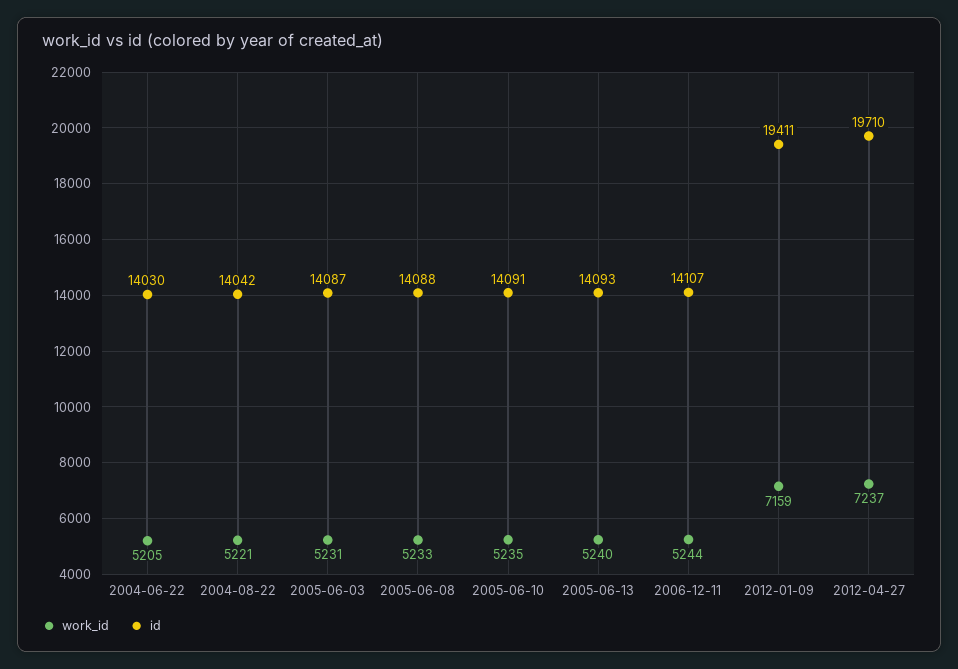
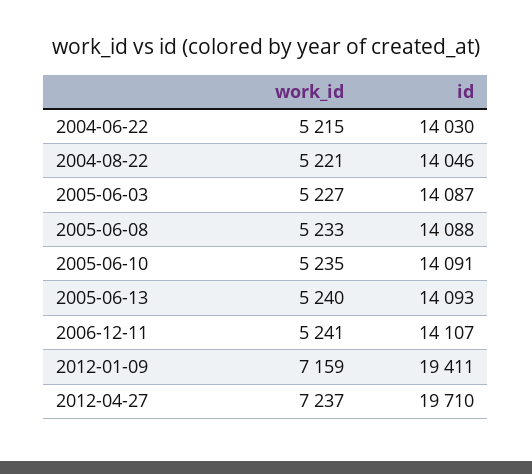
work_id, 2004-06-22: 5205 -> 5215
id, 2004-08-22: 14042 -> 14046
work_id, 2005-06-03: 5231 -> 5227
work_id, 2006-12-11: 5244 -> 5241

